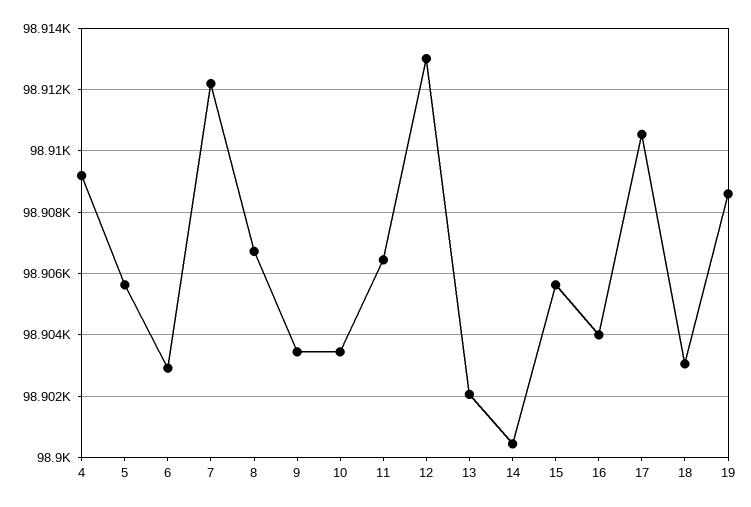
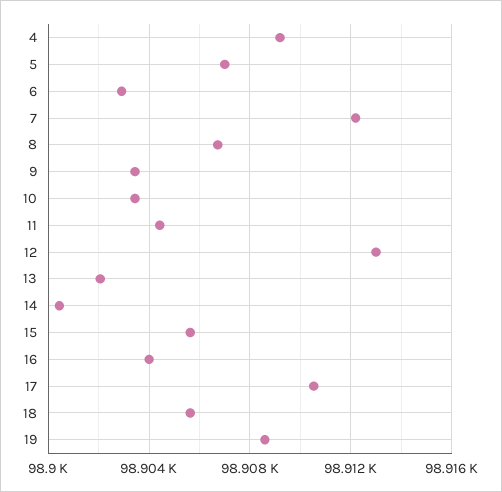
5: 98905.6 -> 98907
11: 98906.4 -> 98904.5
18: 98903 -> 98905.5

